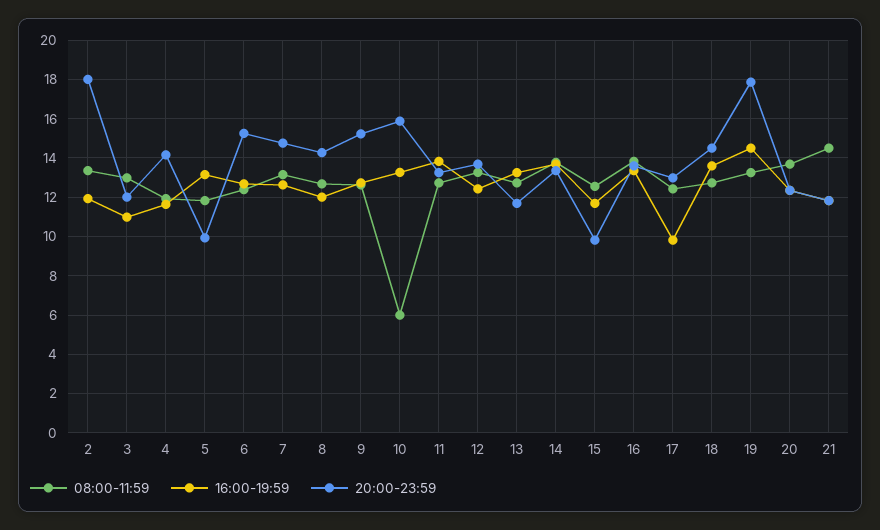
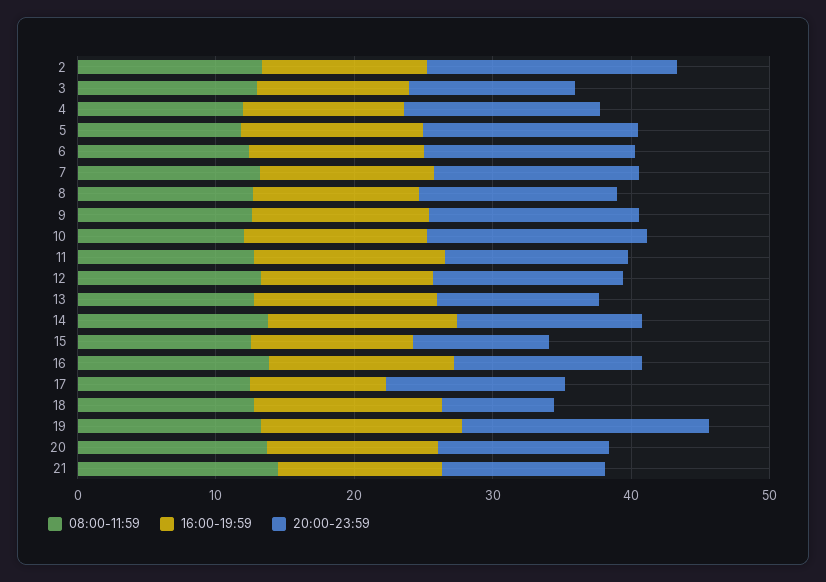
20:00-23:59, 5: 10 -> 16
08:00-11:59, 10: 6 -> 12
20:00-23:59, 18: 14.5 -> 8

